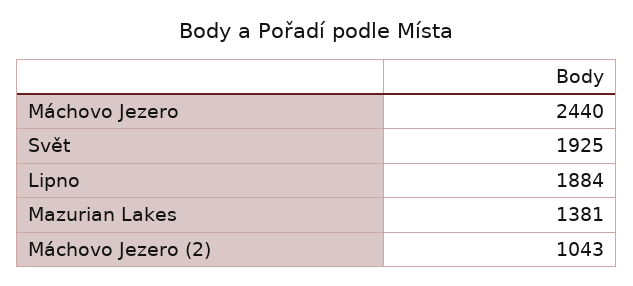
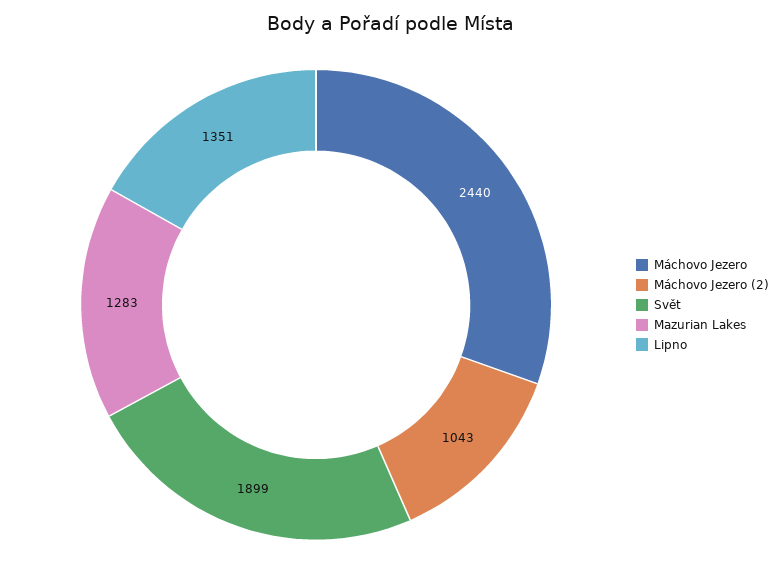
Svět: 1925 -> 1899
Lipno: 1884 -> 1351
Mazurian Lakes: 1381 -> 1283

